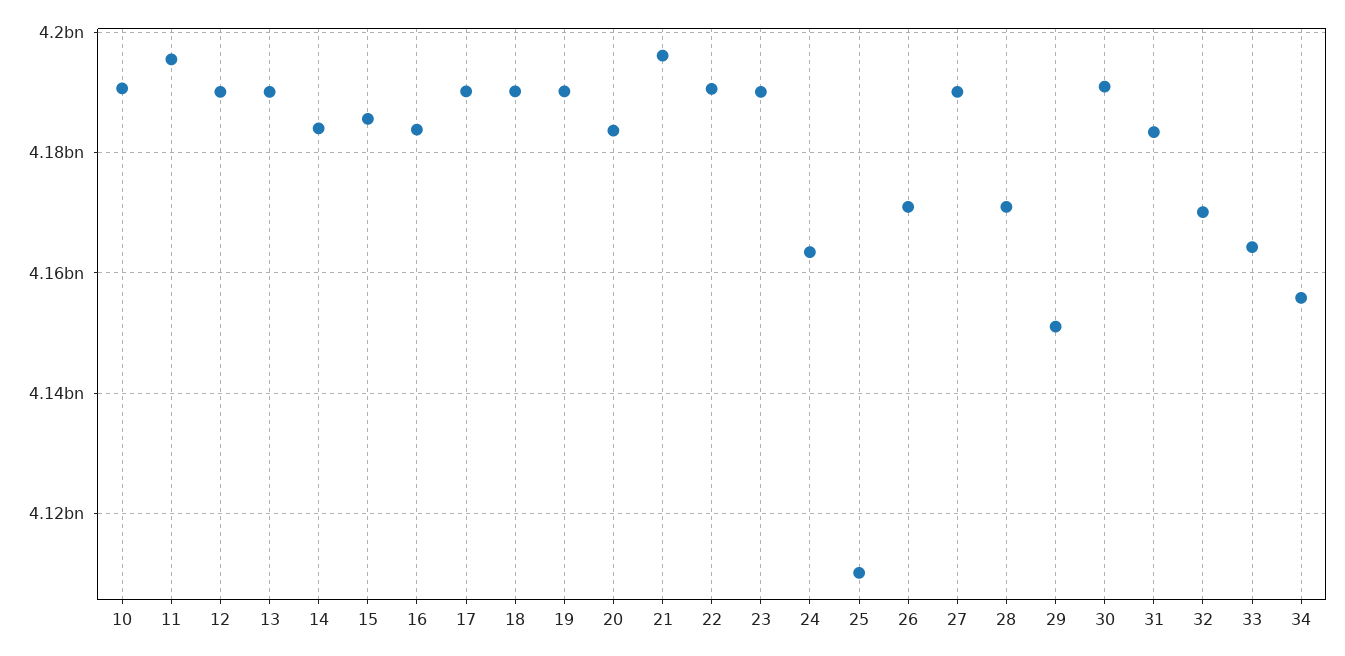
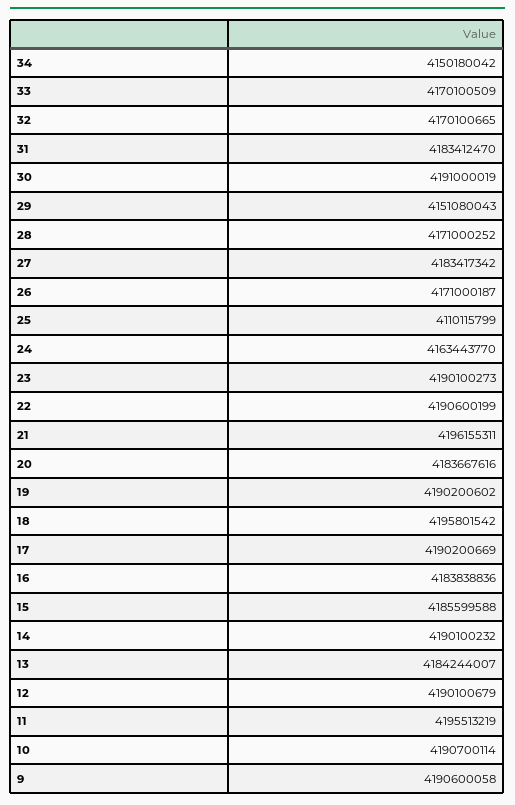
13: 4190000000 -> 4184244007
14: 4184000000 -> 4190100232
18: 4190000000 -> 4195801542
27: 4190000000 -> 4183417342
33: 4164000000 -> 4170100509
34: 4156000000 -> 4150180042
9: none -> 4190600058

